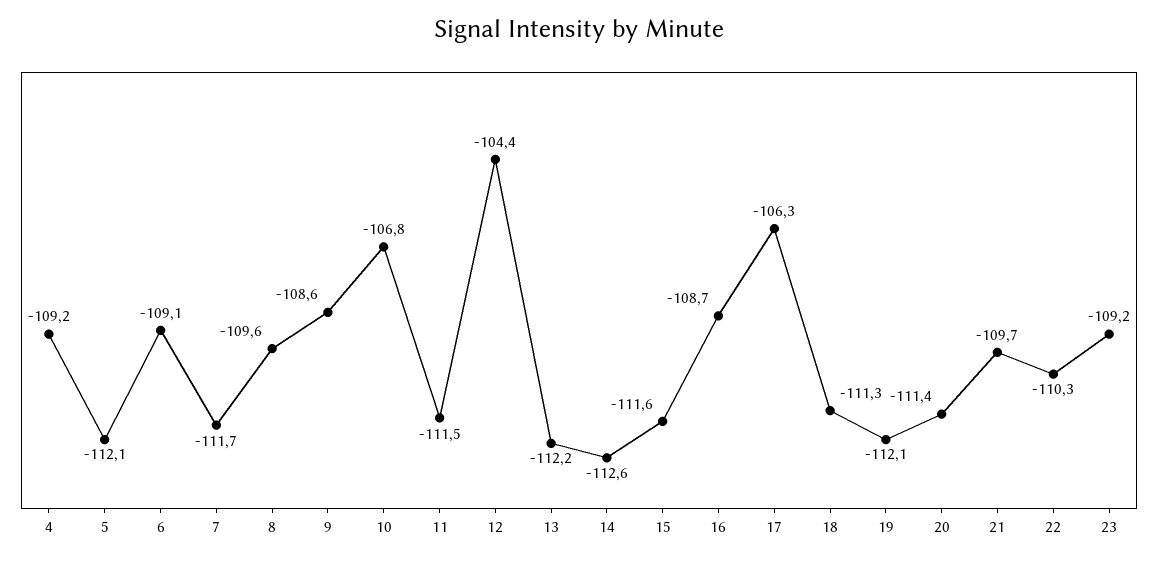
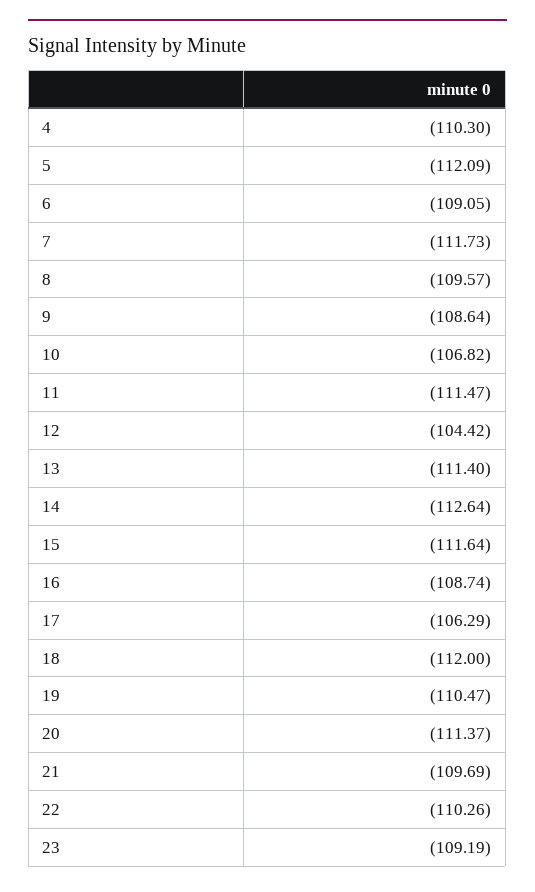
4: -109.2 -> -110.3
13: -112.2 -> -111.4
18: -111.3 -> -112
19: -112.1 -> -110.47

